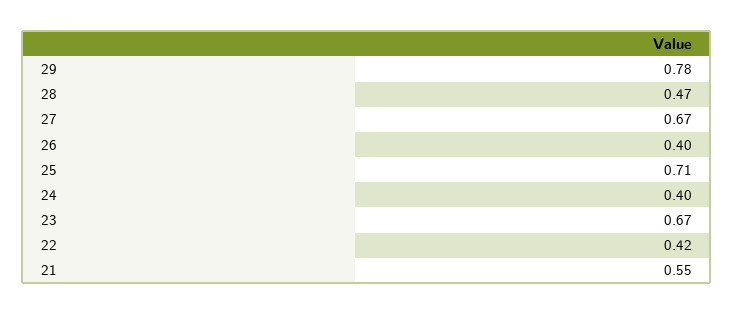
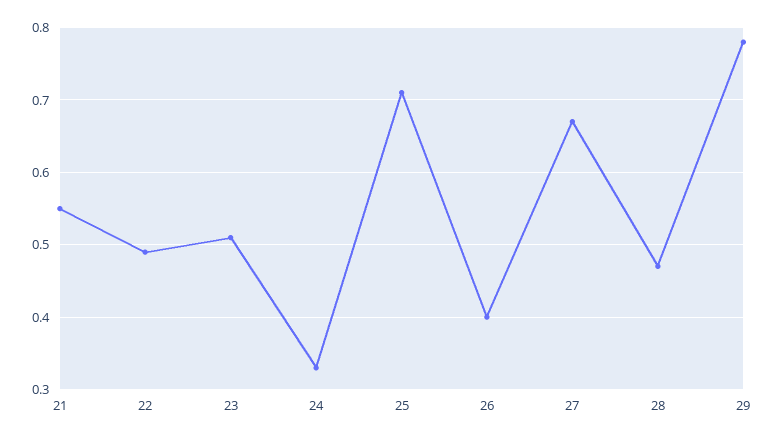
24: 0.4 -> 0.33
23: 0.67 -> 0.51
22: 0.42 -> 0.49

